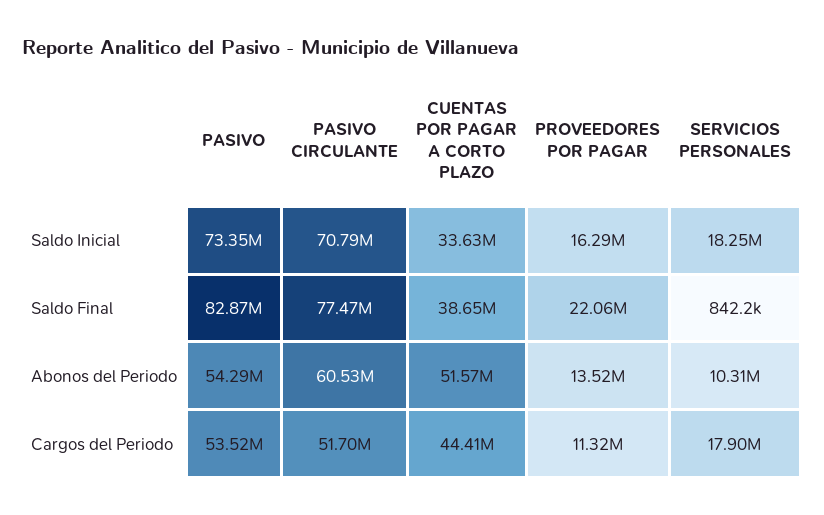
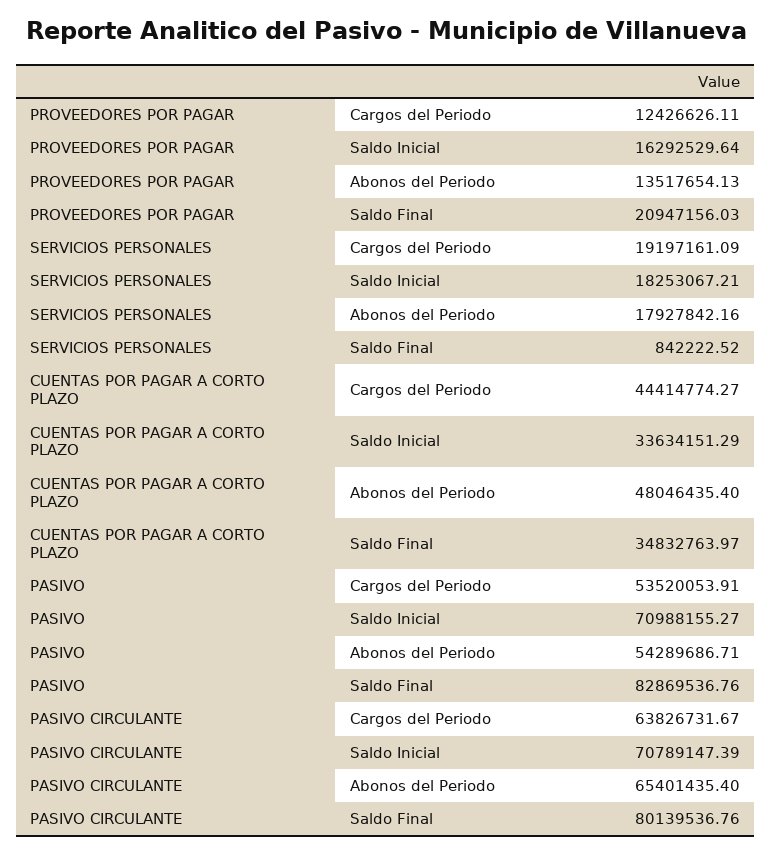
PASIVO, Saldo Inicial: 73350000 -> 70988155.27
PASIVO CIRCULANTE, Saldo Final: 77470000 -> 80139536.76
CUENTAS POR PAGAR A CORTO PLAZO, Saldo Final: 38650000 -> 34832763.97
PROVEEDORES POR PAGAR, Saldo Final: 22060000 -> 20947156.03
PASIVO CIRCULANTE, Abonos del Periodo: 60530000 -> 65401435.4
CUENTAS POR PAGAR A CORTO PLAZO, Abonos del Periodo: 51570000 -> 48046435.4
SERVICIOS PERSONALES, Abonos del Periodo: 10310000 -> 17927842.16
PASIVO CIRCULANTE, Cargos del Periodo: 51700000 -> 63826731.67
PROVEEDORES POR PAGAR, Cargos del Periodo: 11320000 -> 12426626.11
SERVICIOS PERSONALES, Cargos del Periodo: 17900000 -> 19197161.09

